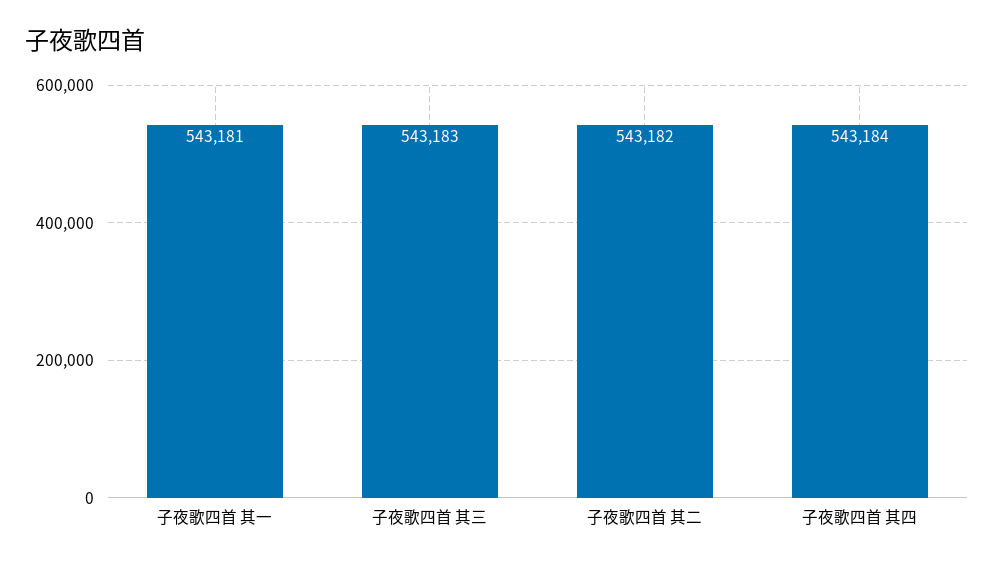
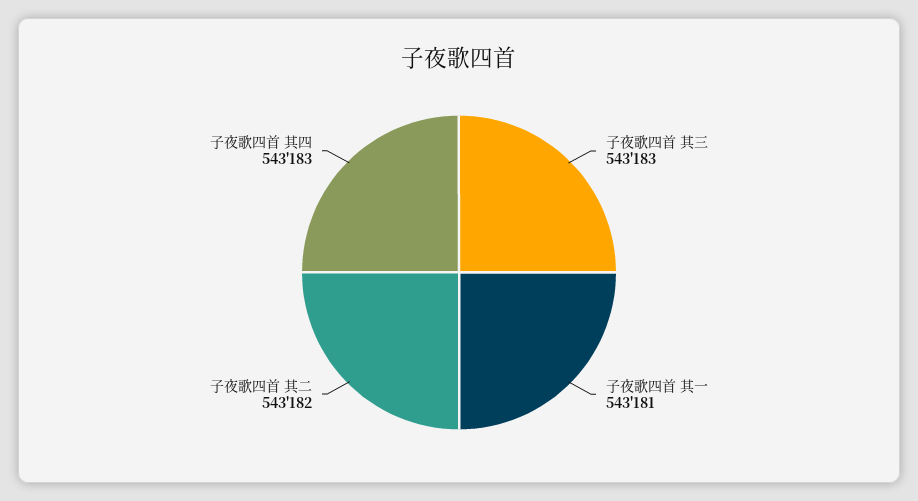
子夜歌四首 其四: 543184 -> 543183

